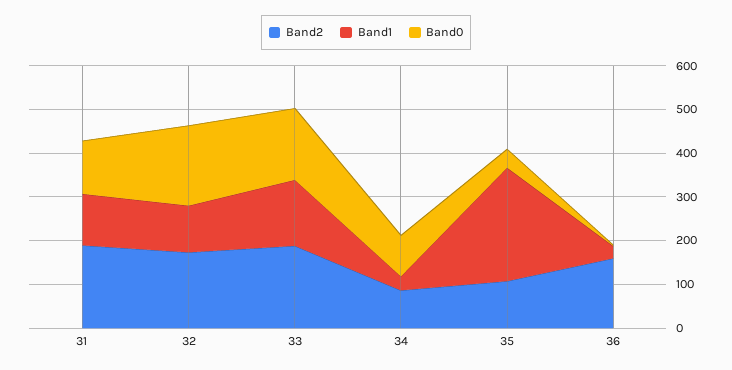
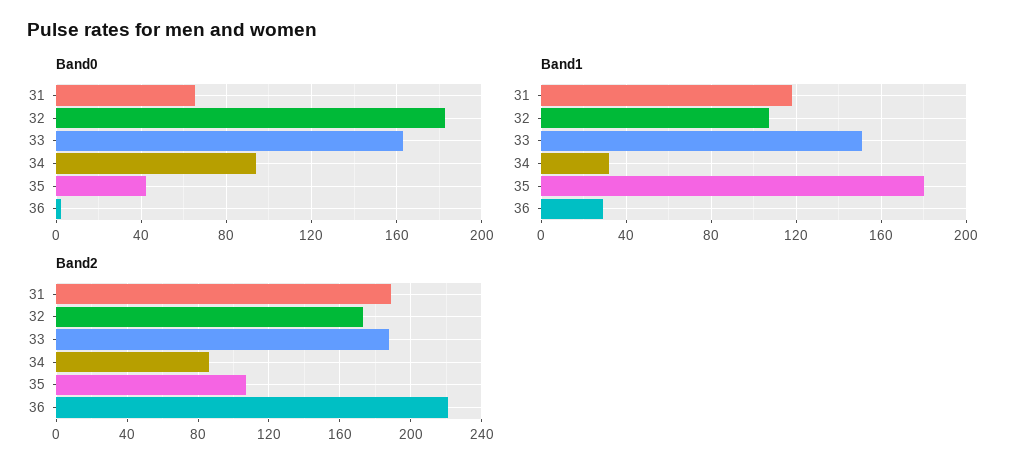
Band0, 31: 120 -> 65
Band1, 35: 260 -> 180
Band2, 36: 160 -> 220

